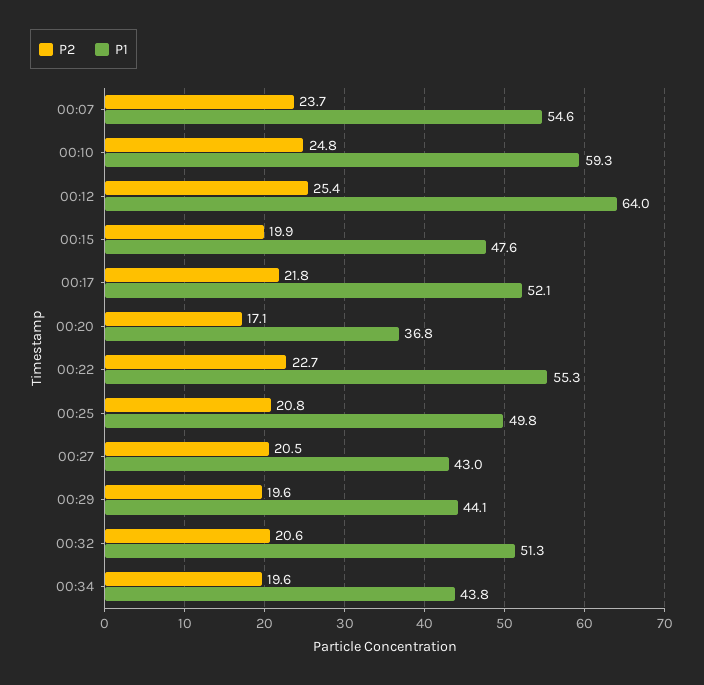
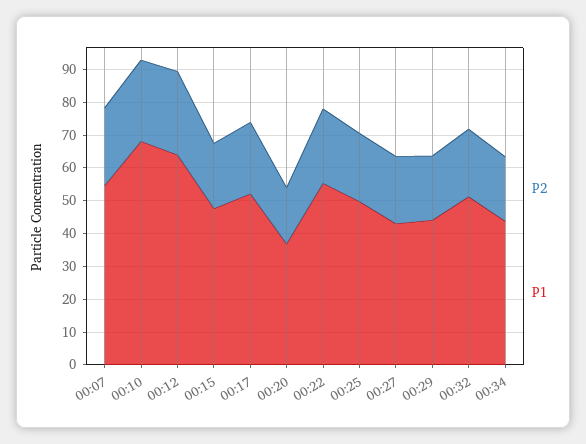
P1, 00:10: 59.3 -> 67.5

